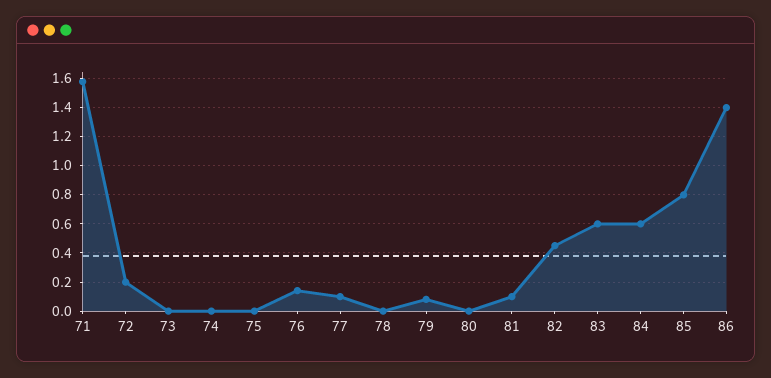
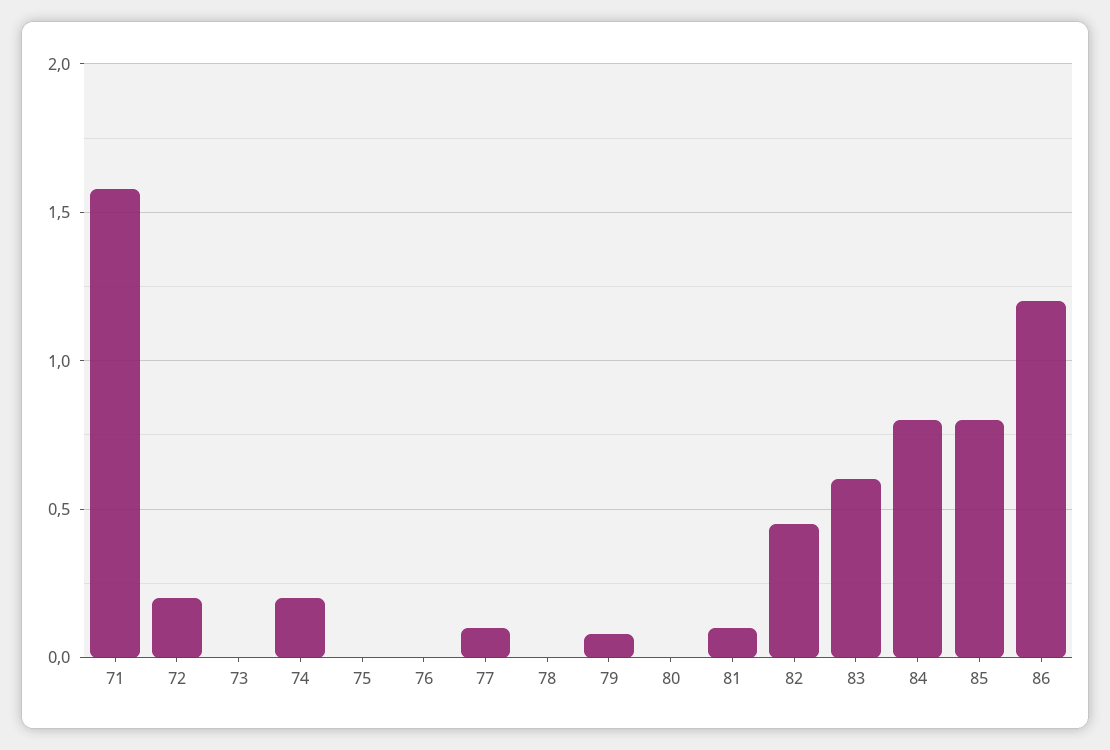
74: 0 -> 0.2
76: 0.15 -> 0
84: 0.6 -> 0.8
86: 1.4 -> 1.2

